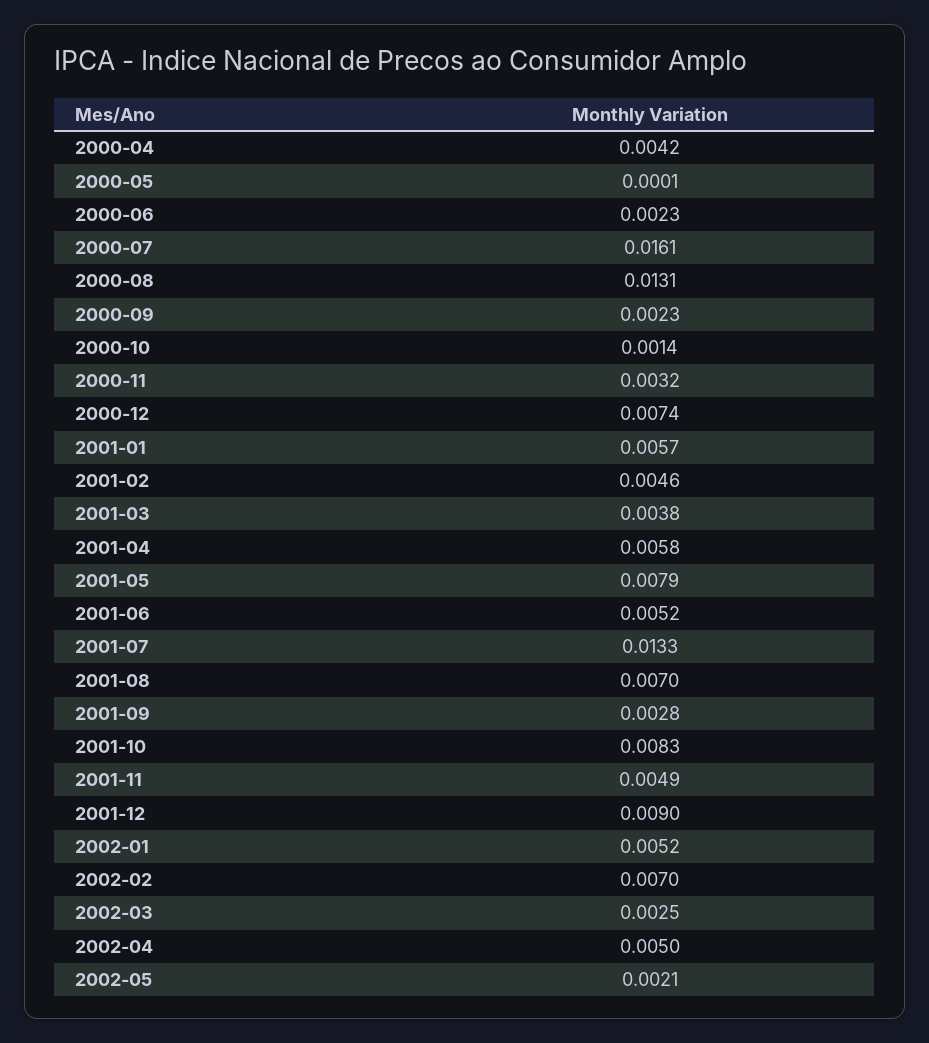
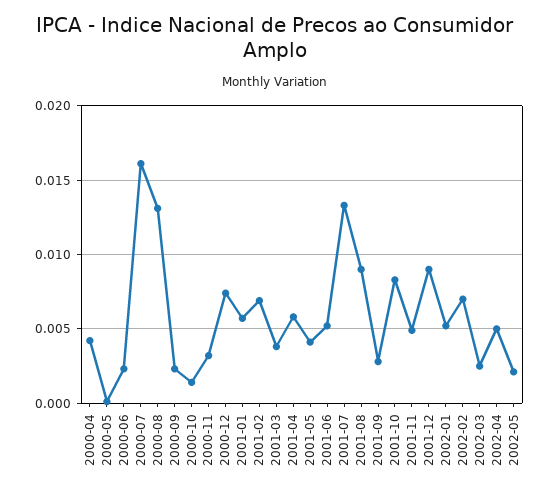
2001-02: 0.0046 -> 0.007
2001-05: 0.0079 -> 0.004
2001-08: 0.007 -> 0.009

